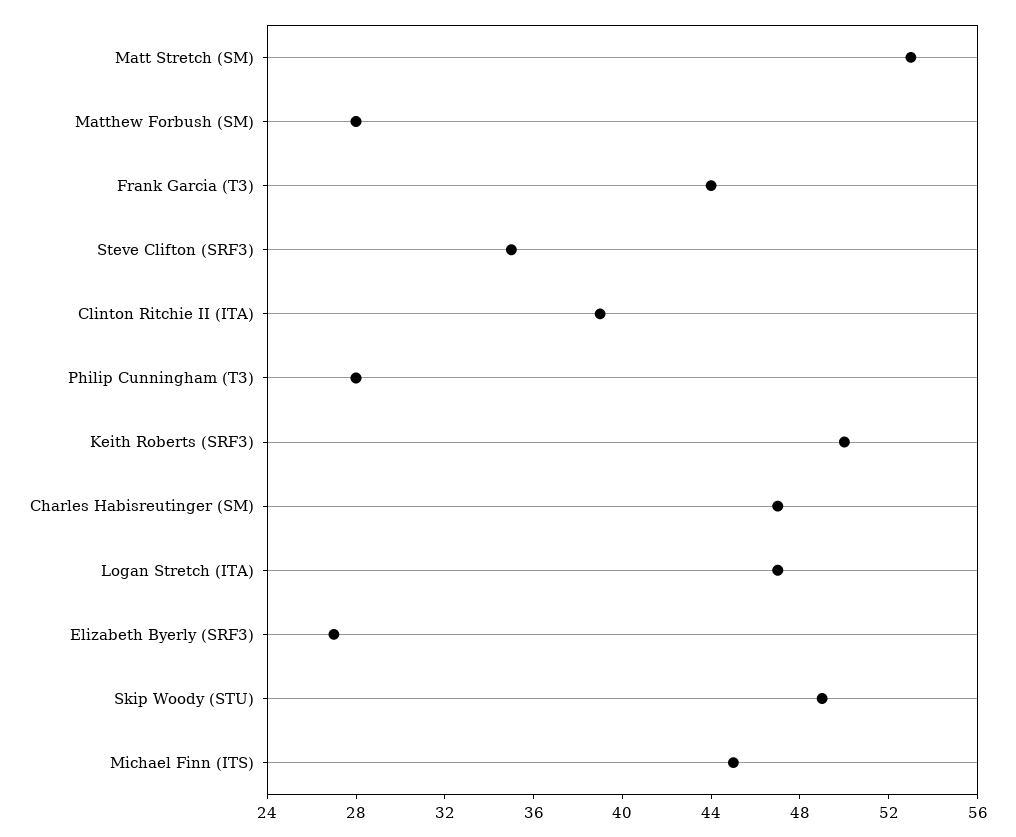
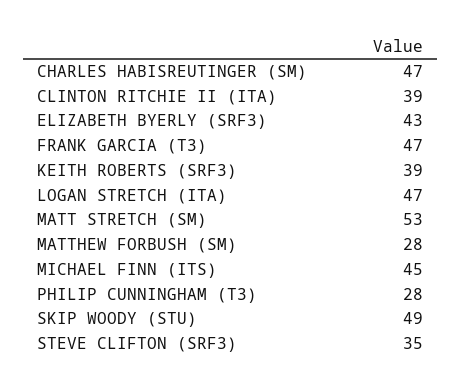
Frank Garcia (T3): 44 -> 47
Keith Roberts (SRF3): 50 -> 39
Elizabeth Byerly (SRF3): 27 -> 43

